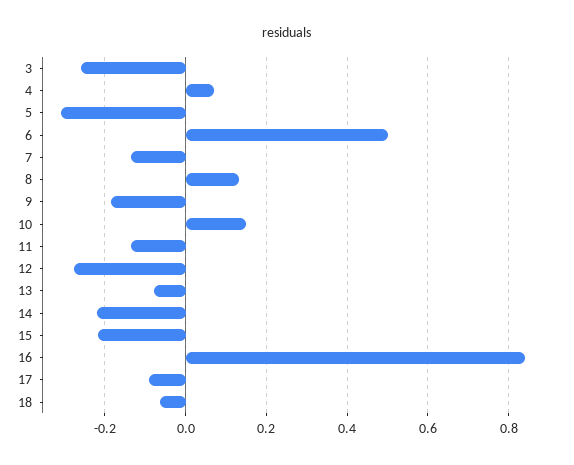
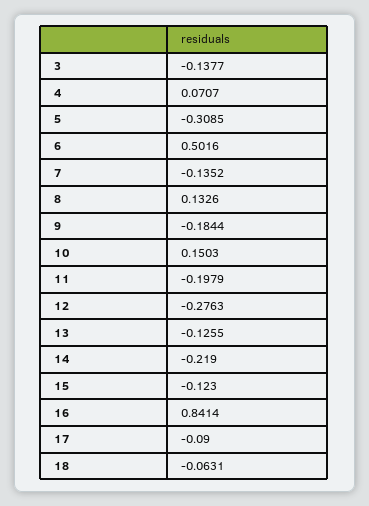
3: -0.26 -> -0.1377
11: -0.14 -> -0.1979
13: -0.08 -> -0.1255
15: -0.22 -> -0.123

